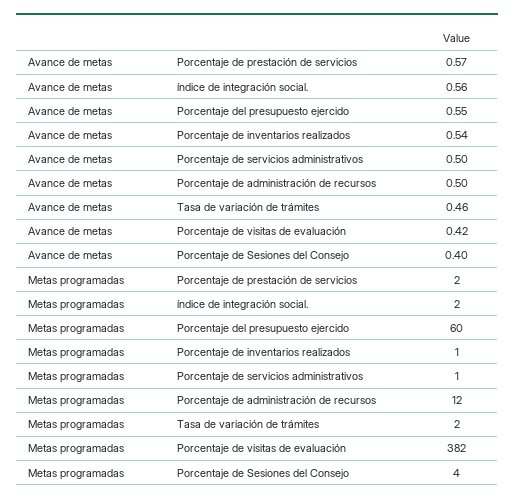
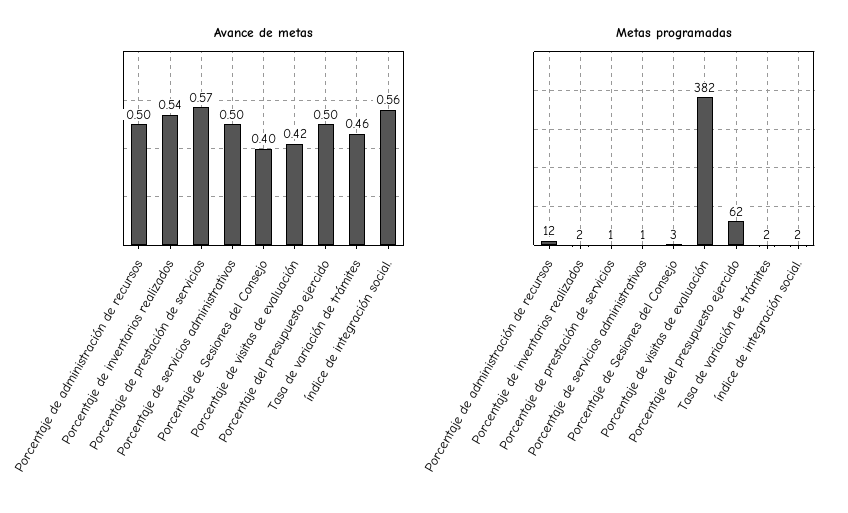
Avance de metas, Porcentaje del presupuesto ejercido: 0.55 -> 0.5
Metas programadas, Porcentaje de prestación de servicios: 2 -> 1
Metas programadas, Porcentaje del presupuesto ejercido: 60 -> 62
Metas programadas, Porcentaje de inventarios realizados: 1 -> 2
Metas programadas, Porcentaje de Sesiones del Consejo: 4 -> 3

